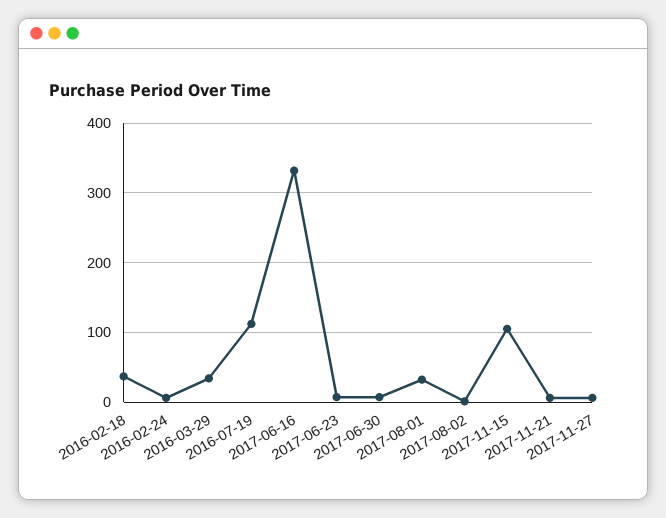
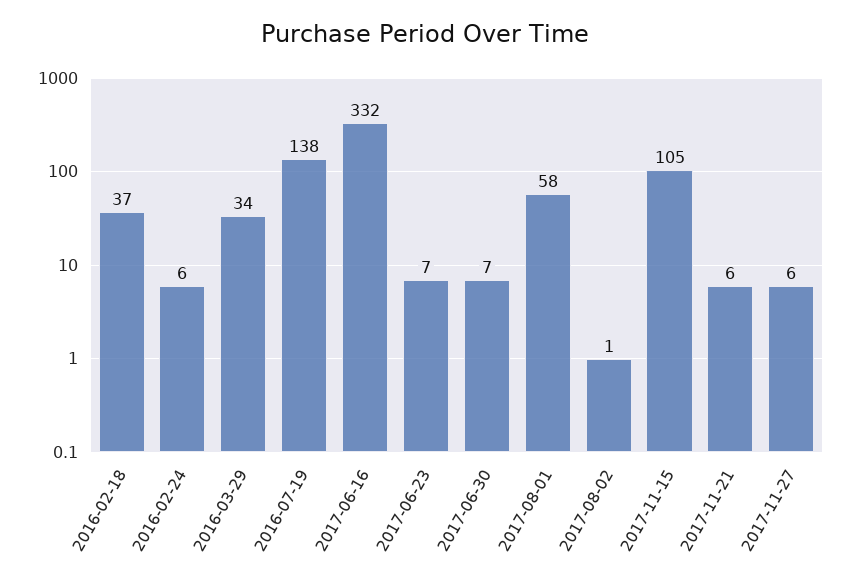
2016-07-19: 110 -> 138
2017-08-01: 30 -> 58

